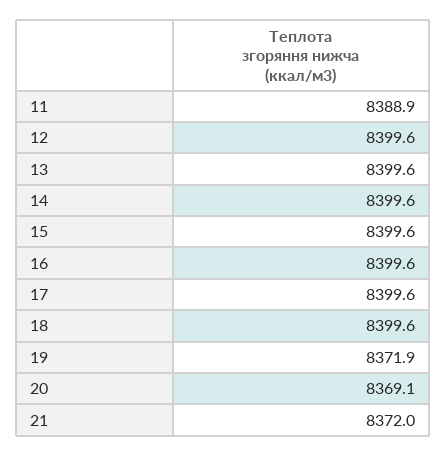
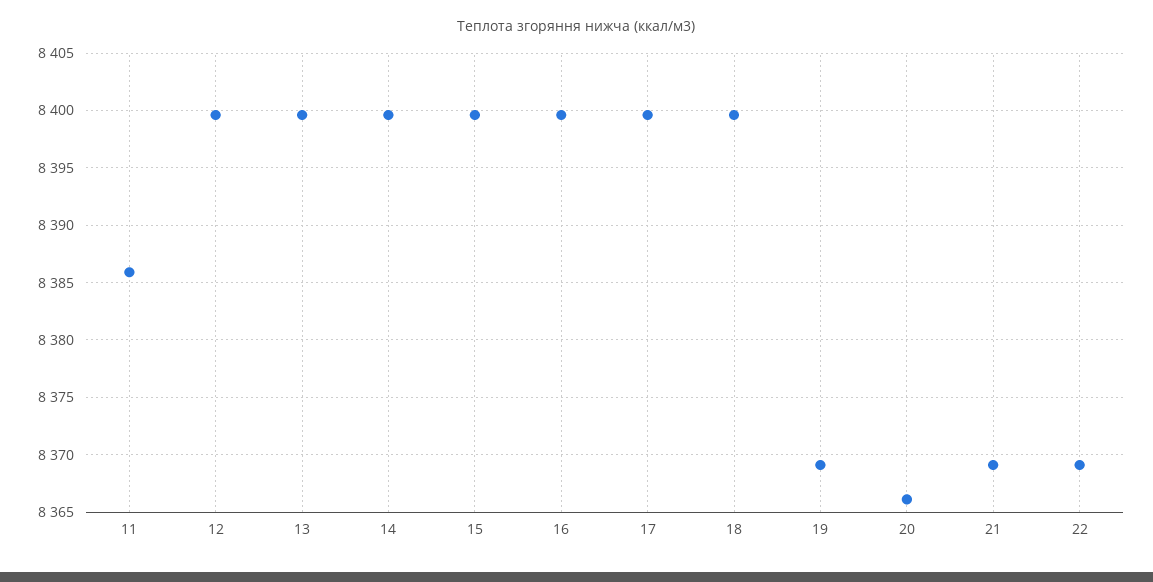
11: 8388.9 -> 8386
19: 8371.9 -> 8369
20: 8369.1 -> 8366
21: 8372 -> 8369
22: none -> 8369

